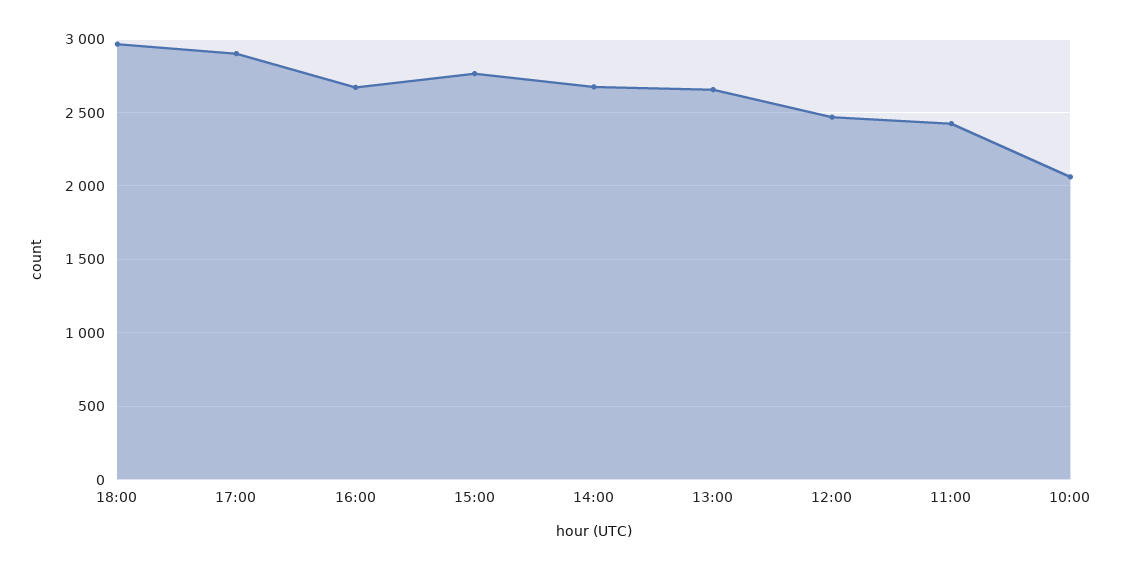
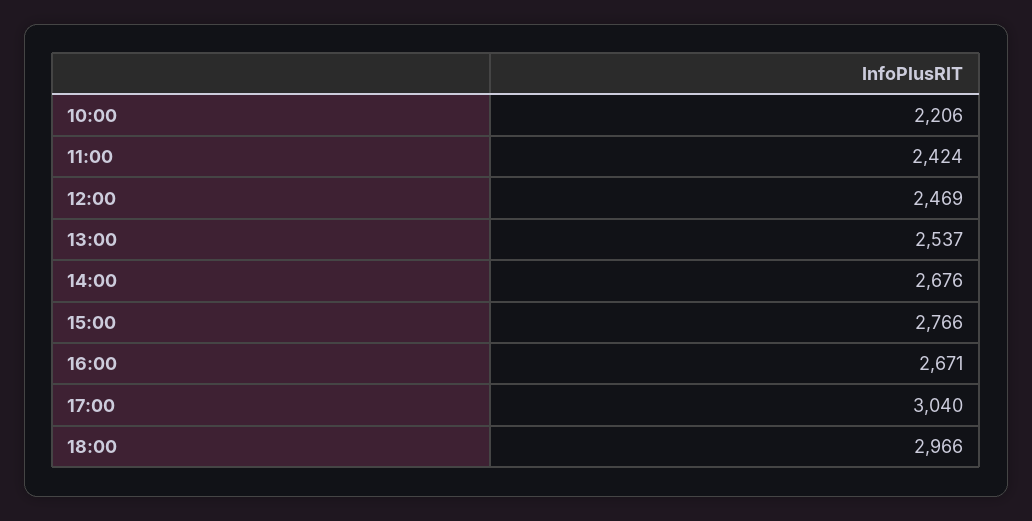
17:00: 2900 -> 3040
13:00: 2650 -> 2537
10:00: 2050 -> 2206

